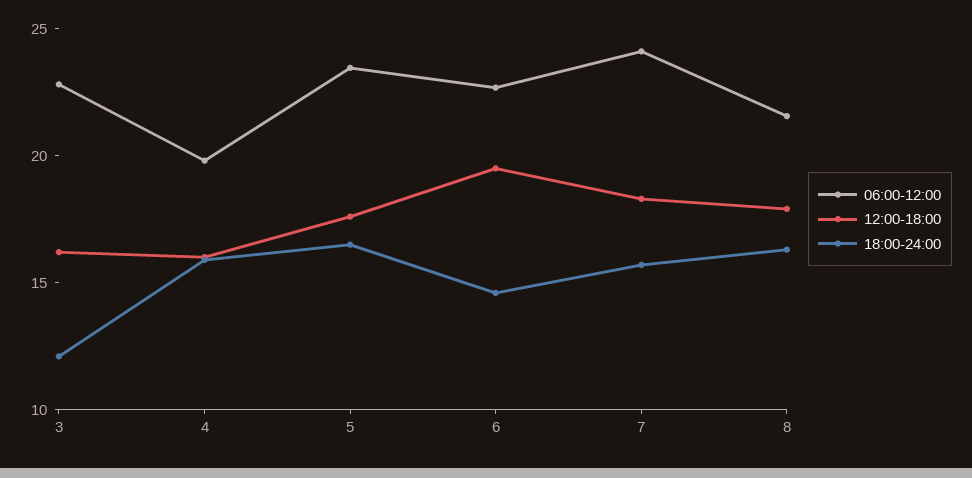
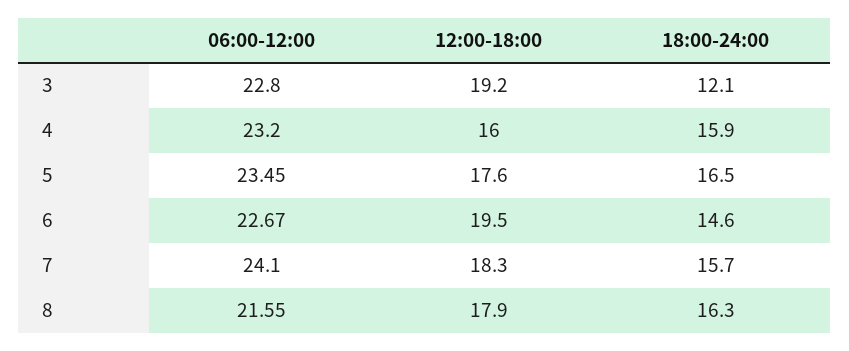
12:00-18:00, 3: 16 -> 19.2
06:00-12:00, 4: 20 -> 23.2

